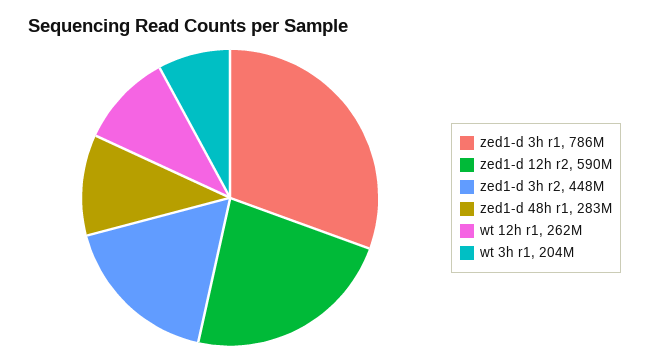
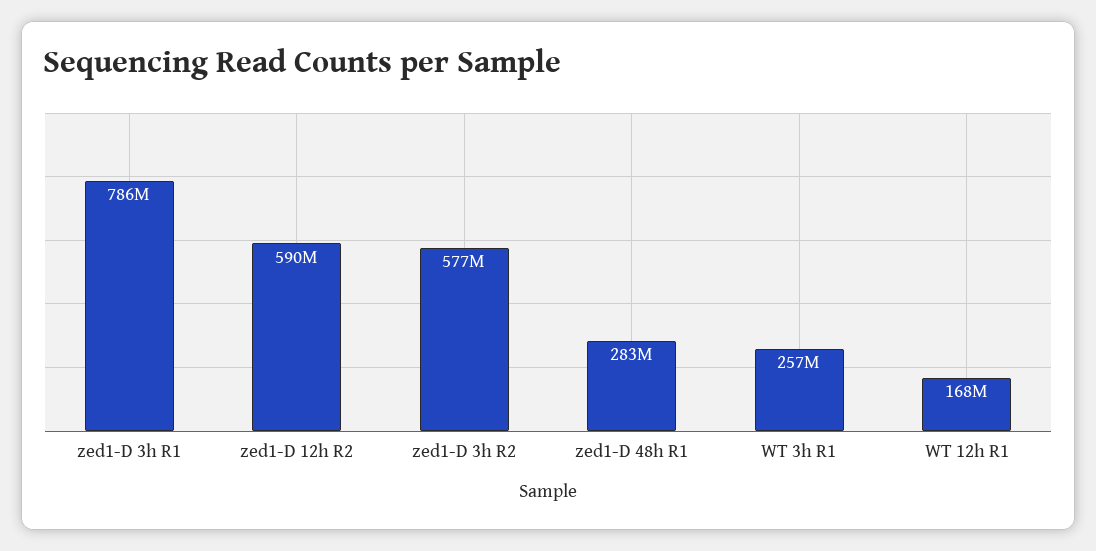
zed1-d 3h r2: 448000000 -> 577000000
wt 12h r1: 262000000 -> 168000000
wt 3h r1: 204000000 -> 257000000

